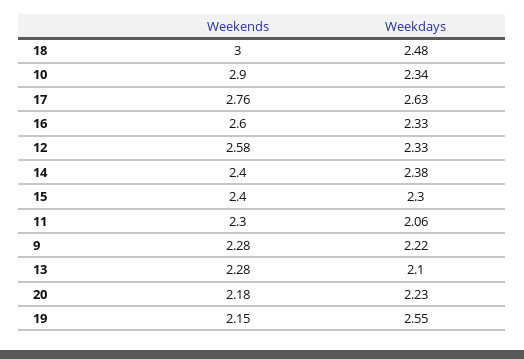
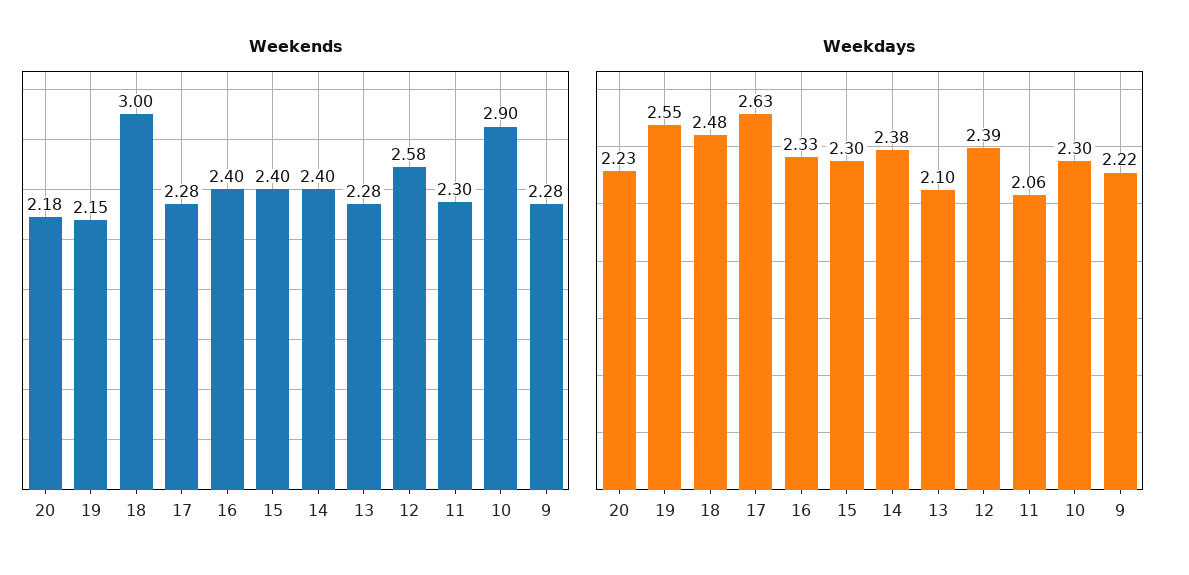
Weekdays, 10: 2.34 -> 2.3
Weekends, 17: 2.76 -> 2.28
Weekends, 16: 2.6 -> 2.4
Weekdays, 12: 2.33 -> 2.39

